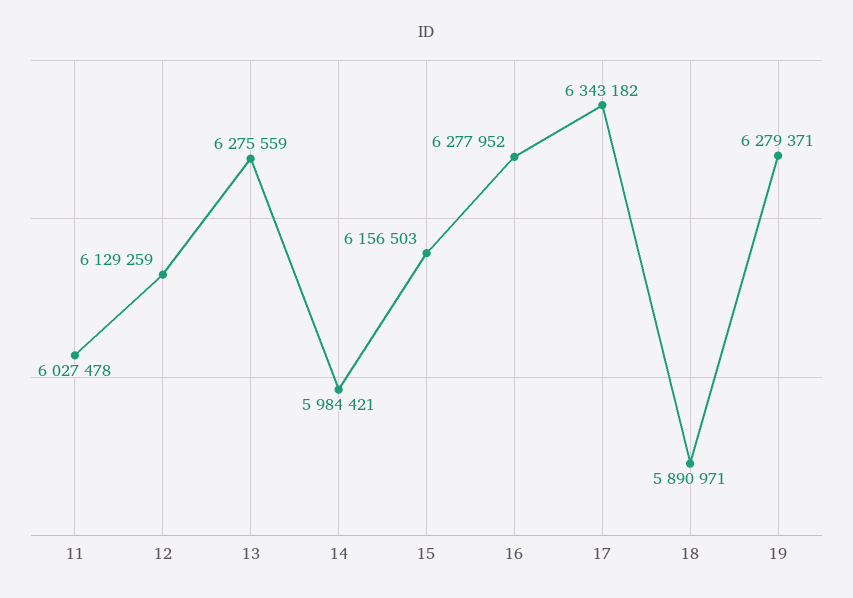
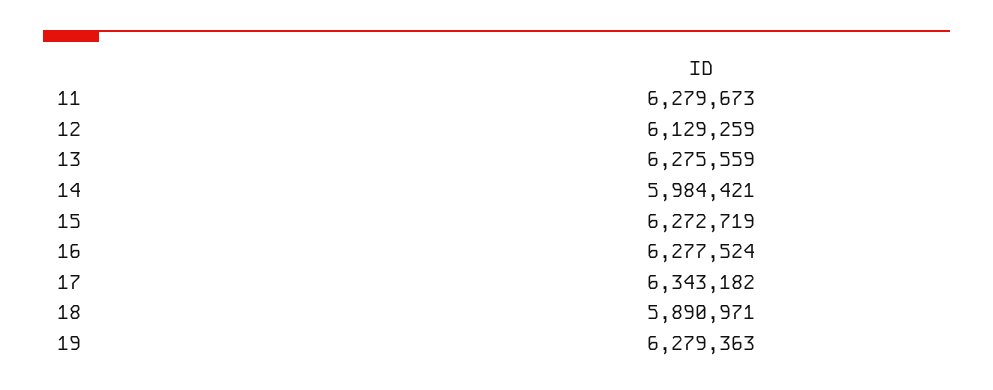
11: 6027478 -> 6279673
15: 6156503 -> 6272719
16: 6277952 -> 6277524
19: 6279371 -> 6279363

